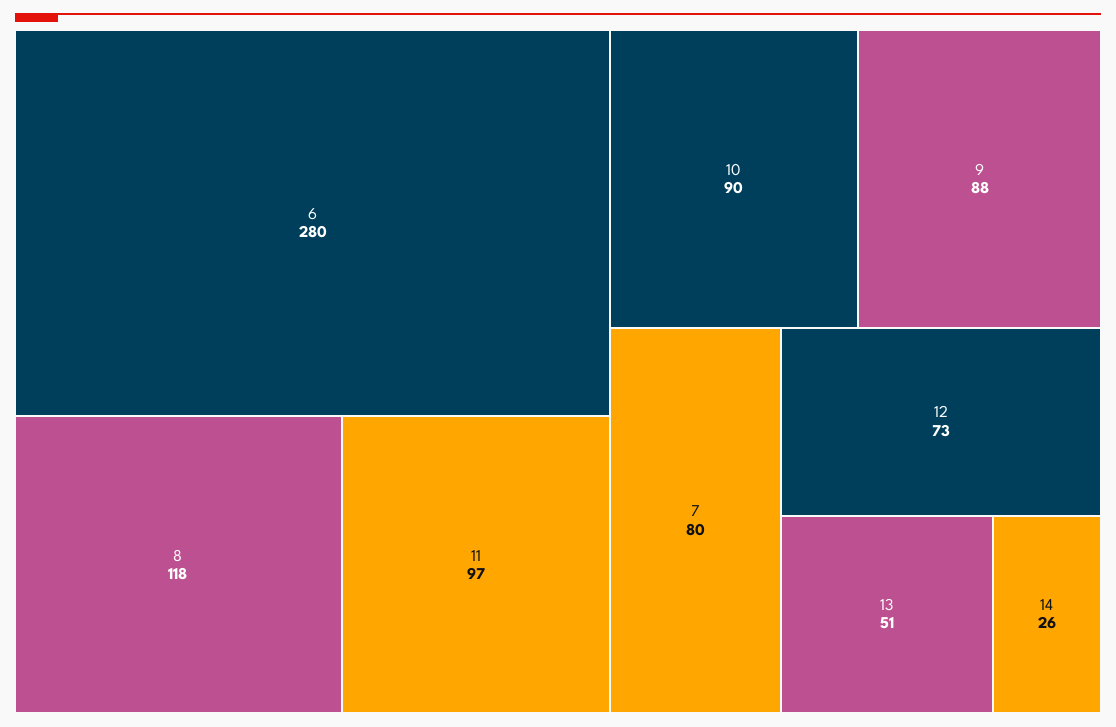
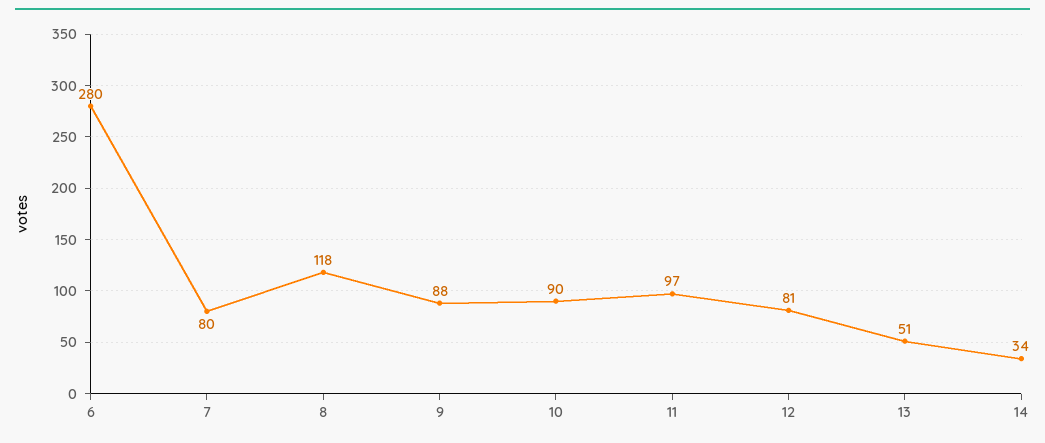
12: 73 -> 81
14: 26 -> 34

